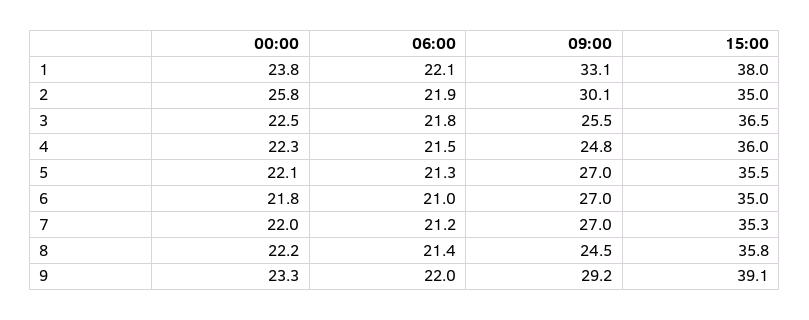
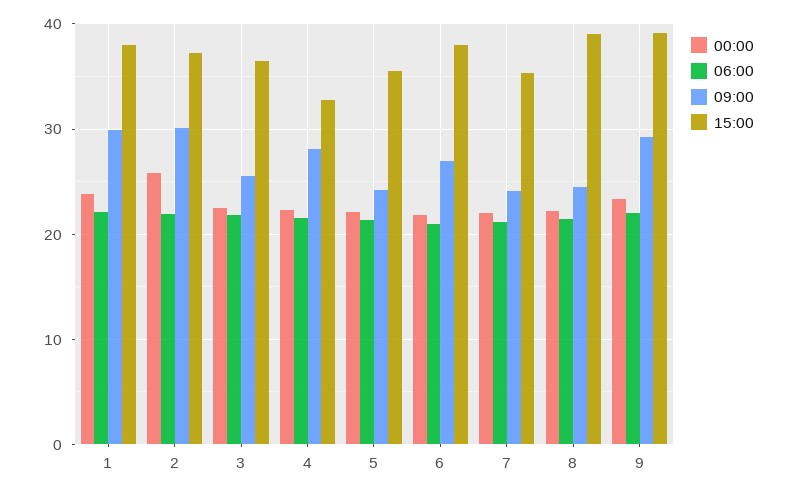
09:00, 1: 33.1 -> 30
15:00, 2: 35 -> 37
09:00, 4: 24.8 -> 28
15:00, 4: 36 -> 33
09:00, 5: 27 -> 24
15:00, 6: 35 -> 38
09:00, 7: 27 -> 24
15:00, 8: 35.8 -> 39

